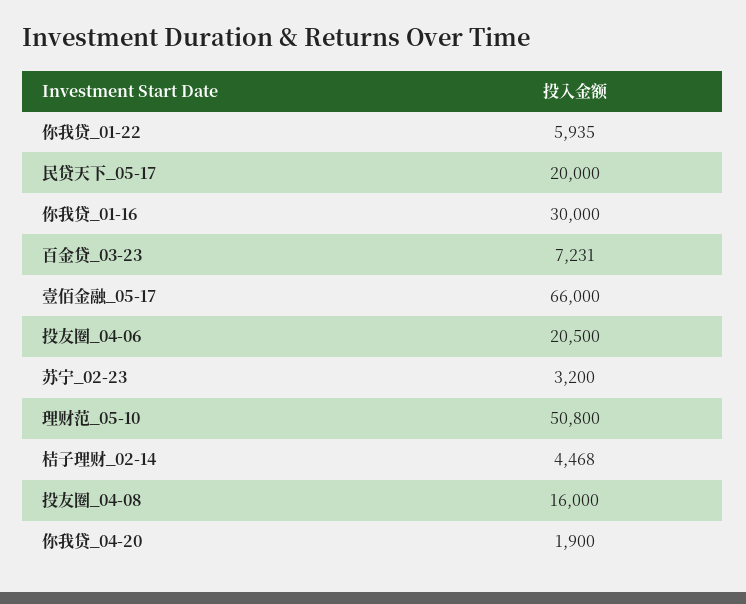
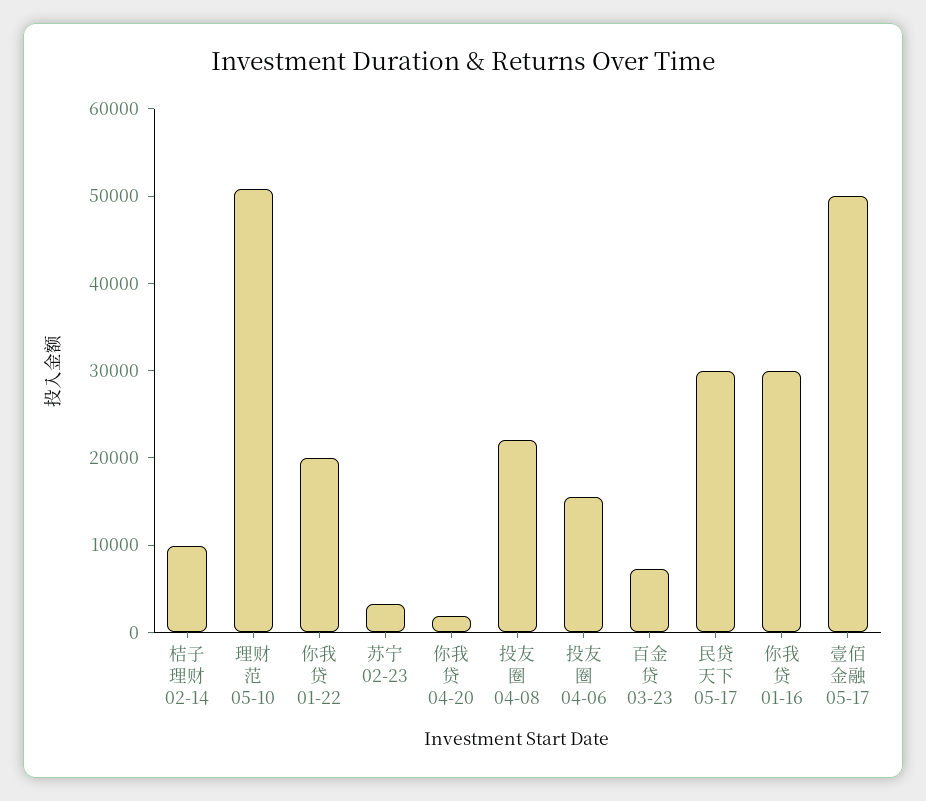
你我贷_01-22: 5935 -> 20000
民贷天下_05-17: 20000 -> 30000
壹佰金融_05-17: 66000 -> 50000
投友圈_04-06: 20500 -> 16000
桔子理财_02-14: 4468 -> 10000
投友圈_04-08: 16000 -> 22000

